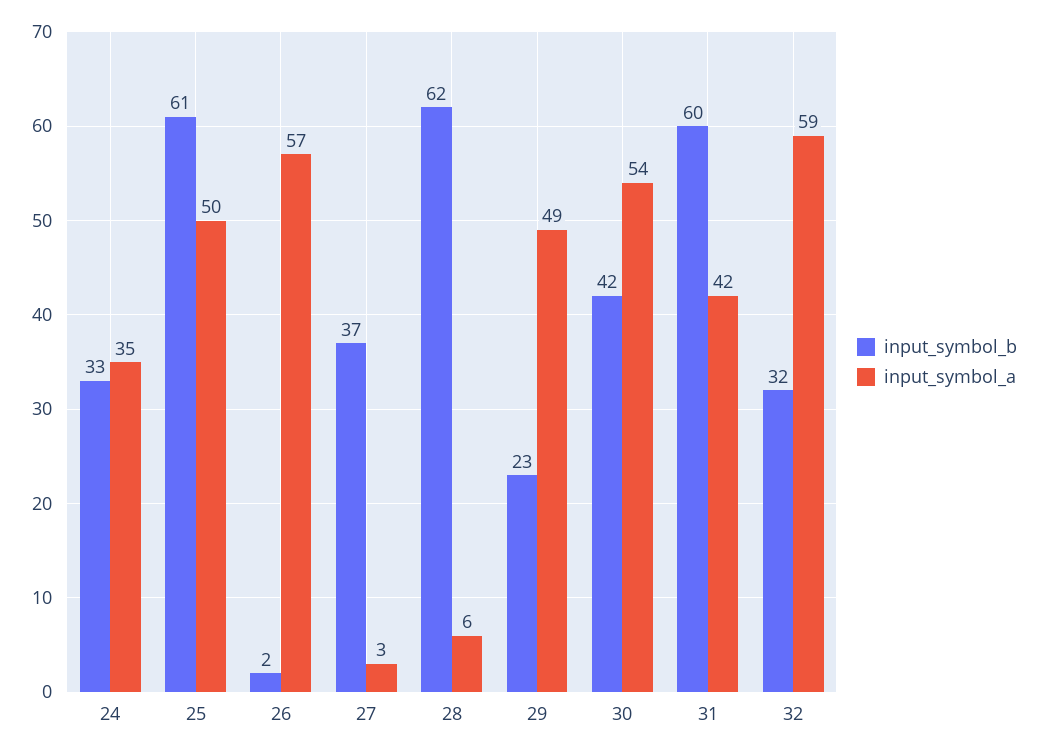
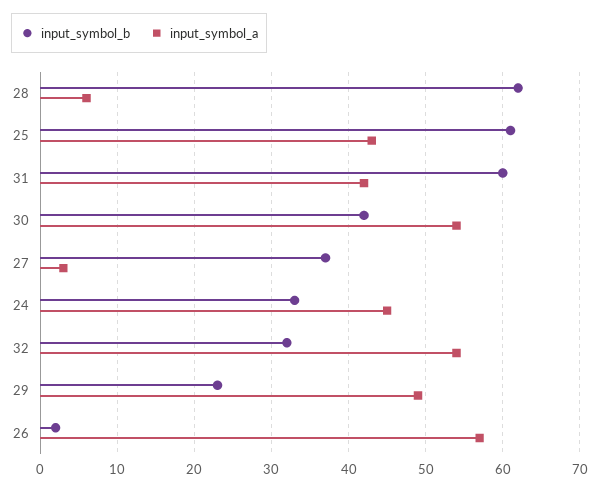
input_symbol_a, 24: 35 -> 45
input_symbol_a, 25: 50 -> 43
input_symbol_a, 32: 59 -> 54

